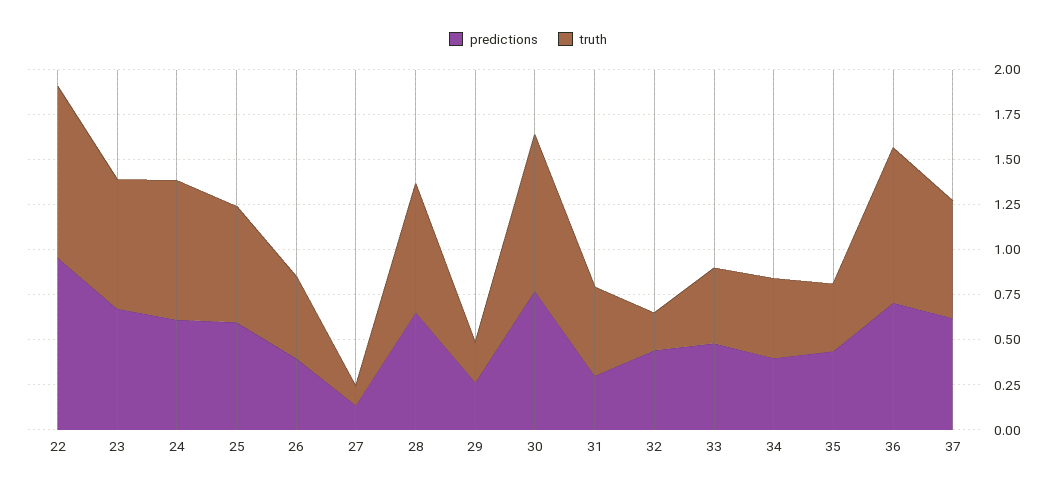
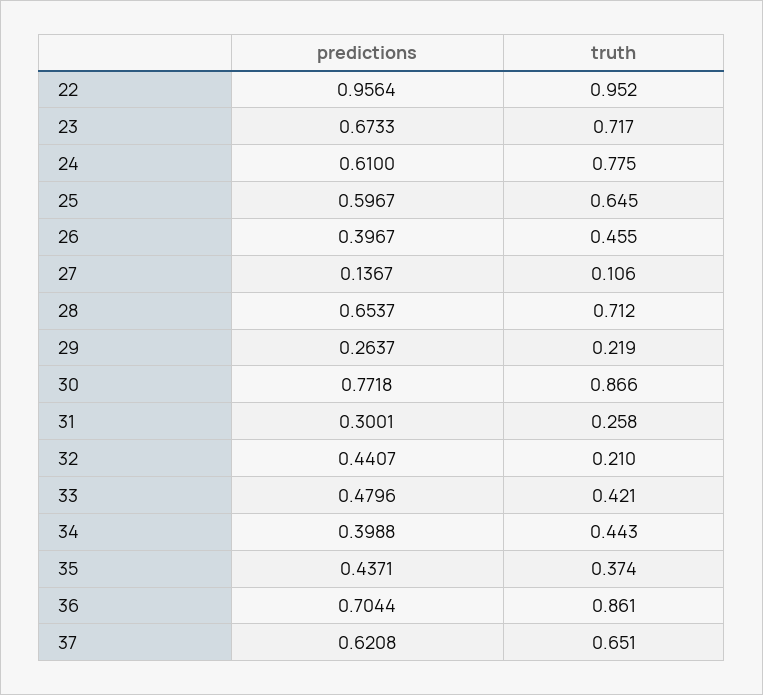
truth, 31: 0.5 -> 0.258

